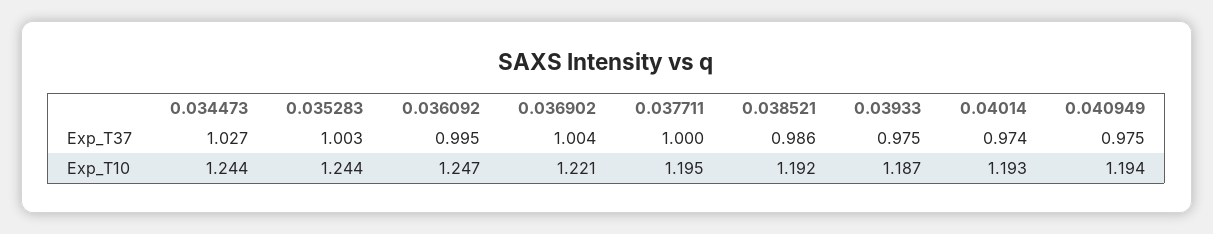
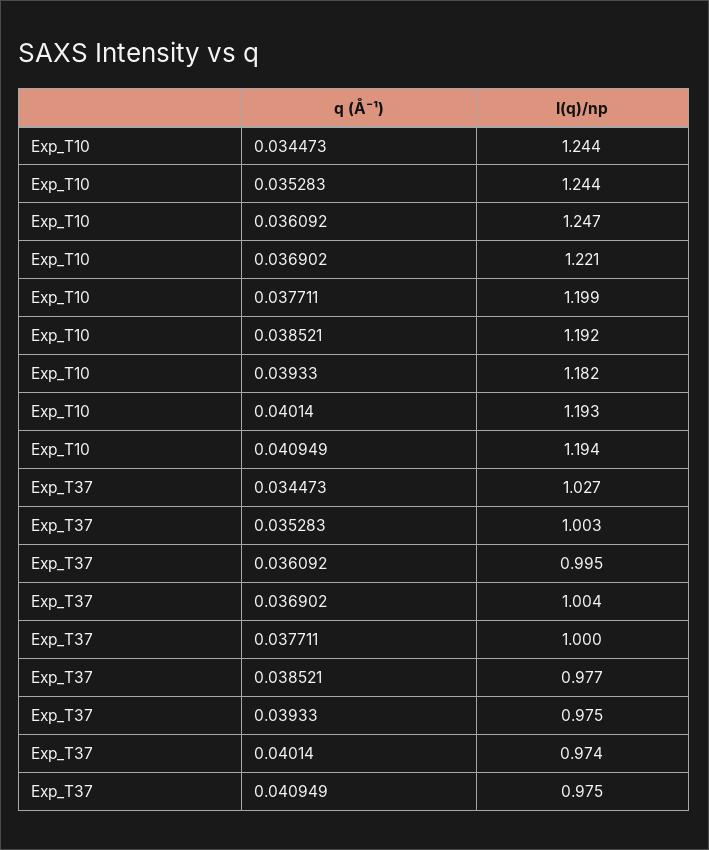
0.038521, Exp_T37: 0.986 -> 0.977
0.037711, Exp_T10: 1.195 -> 1.199
0.03933, Exp_T10: 1.187 -> 1.182

